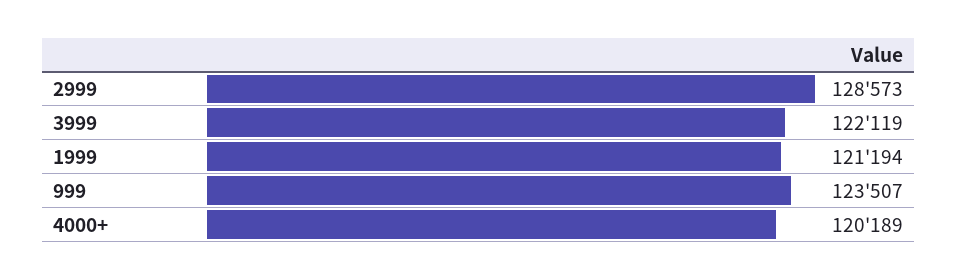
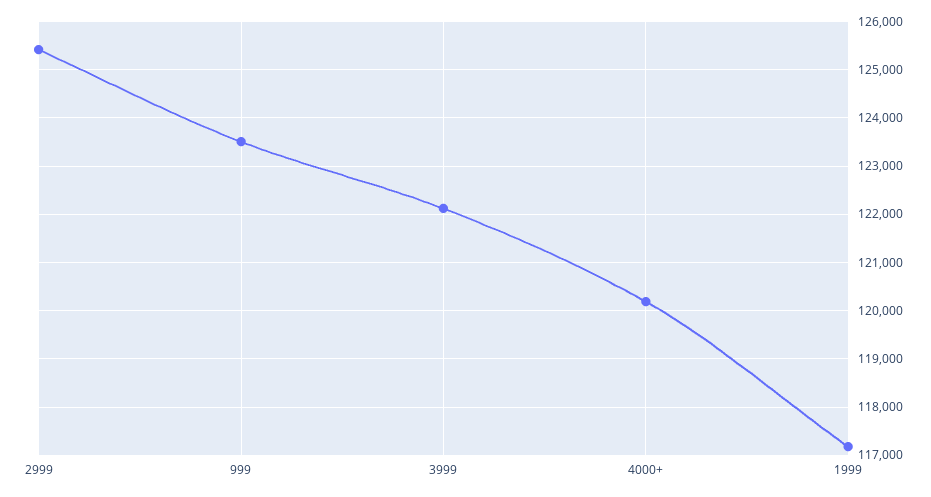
2999: 128573 -> 125400
1999: 121194 -> 117200

